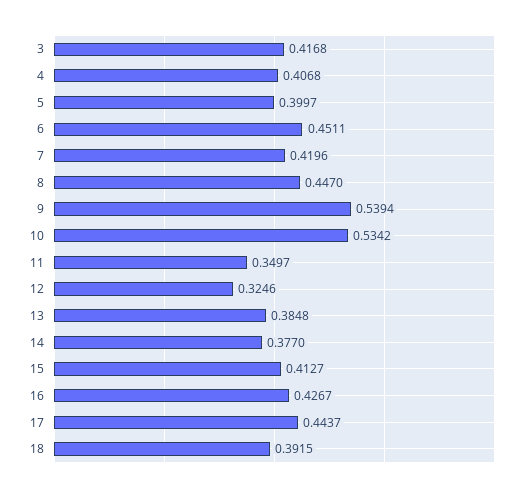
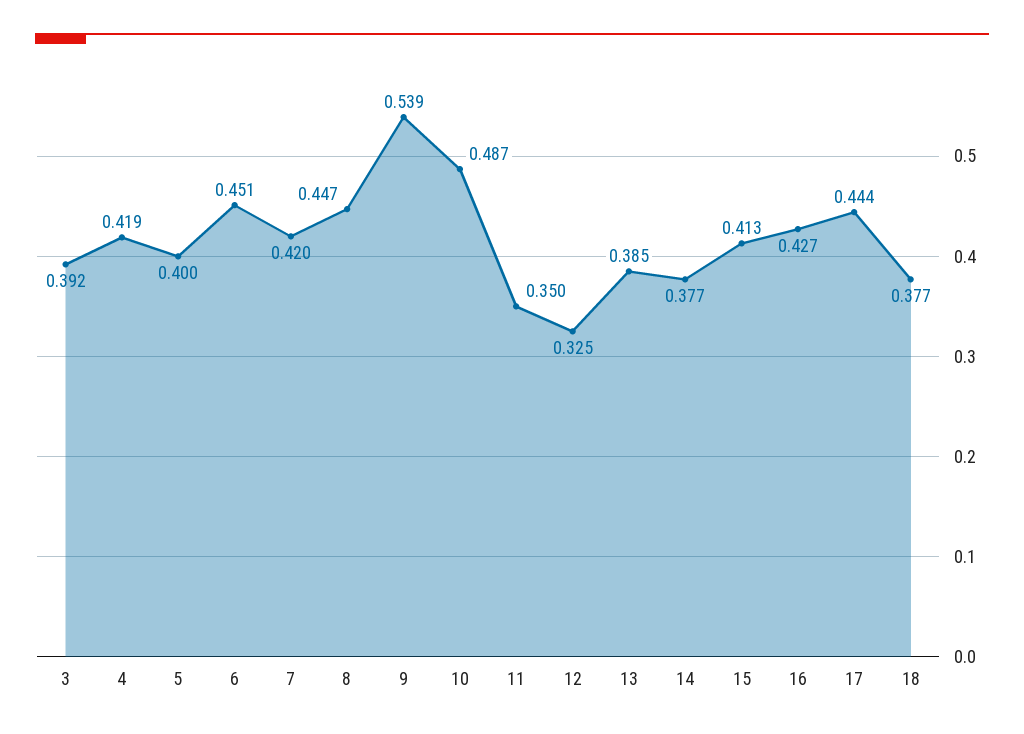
3: 0.4168 -> 0.392
4: 0.4068 -> 0.419
10: 0.5342 -> 0.487
18: 0.3915 -> 0.377

